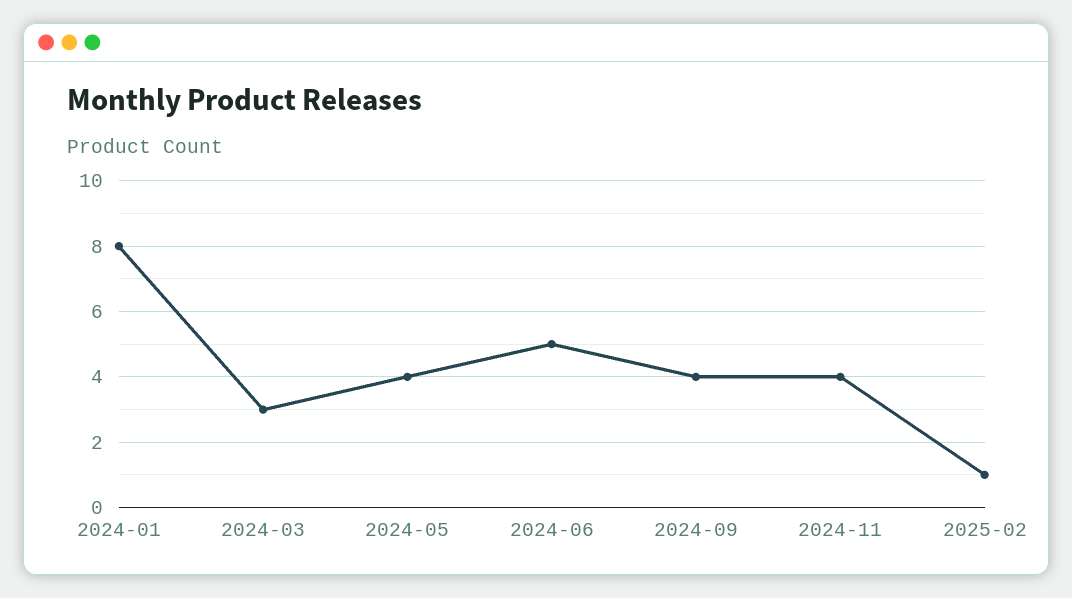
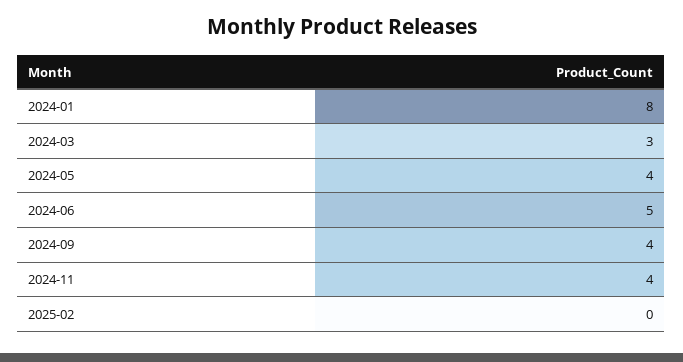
2025-02: 1 -> 0

